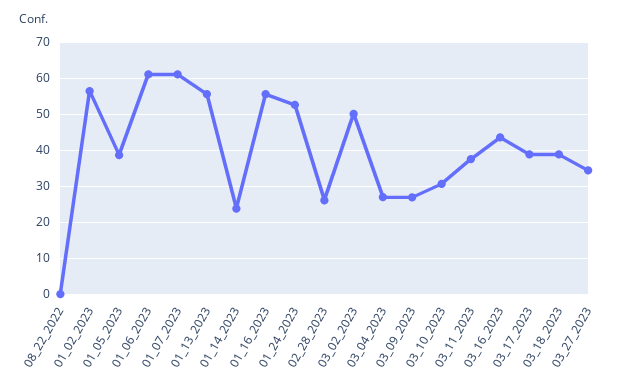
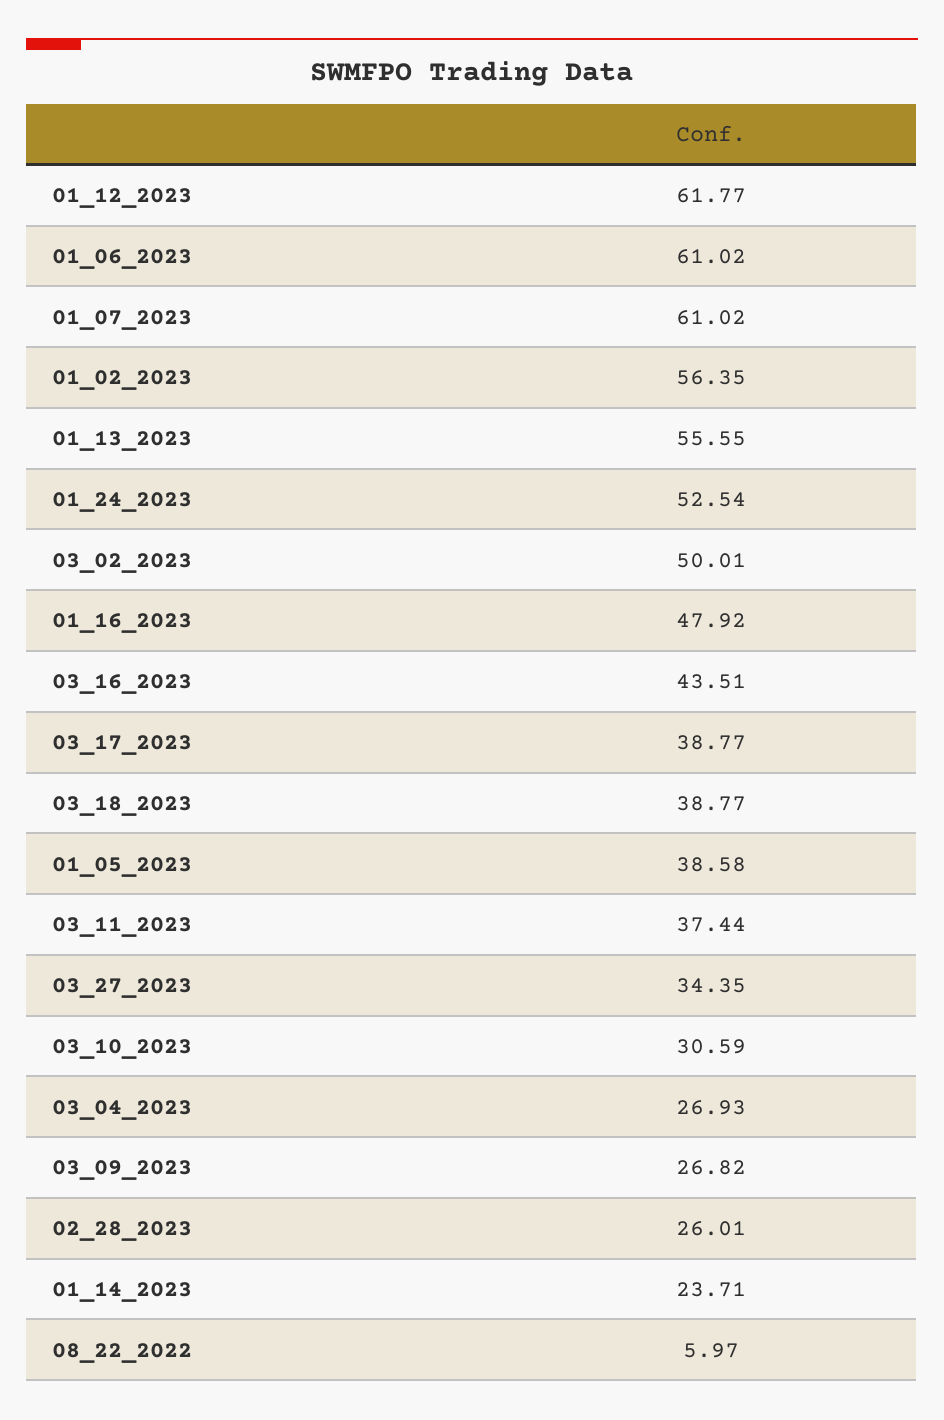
08_22_2022: 0 -> 5.97
01_16_2023: 56 -> 47.92
01_12_2023: none -> 61.77

